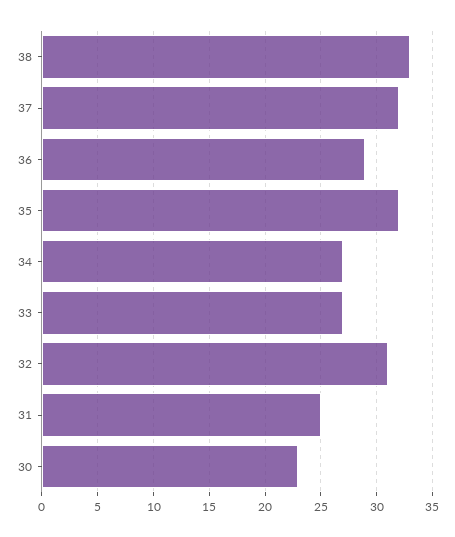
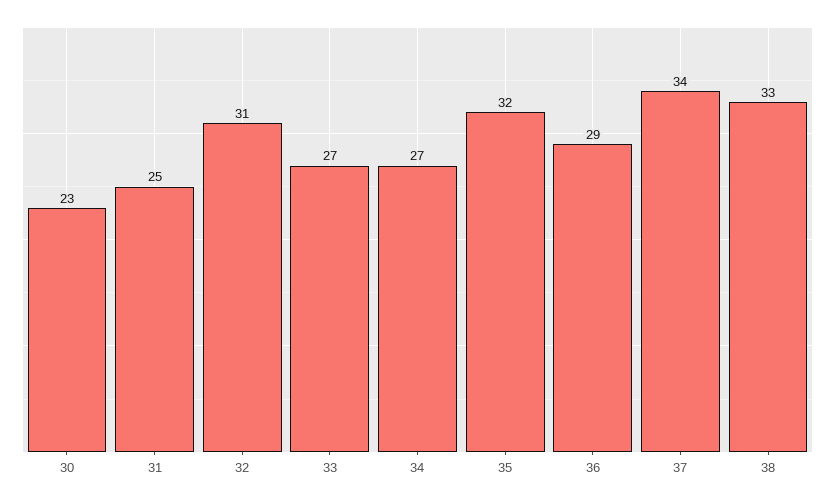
37: 32 -> 34

